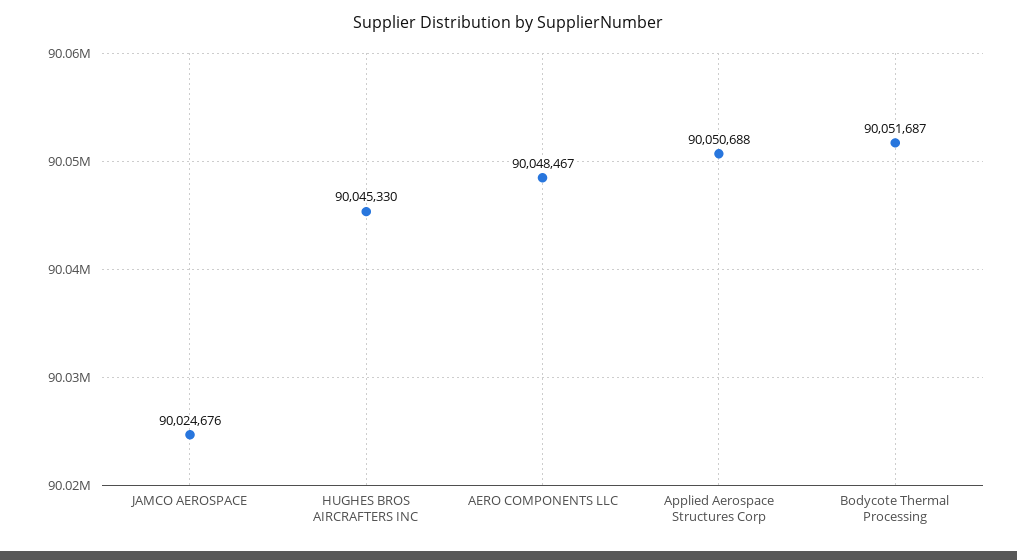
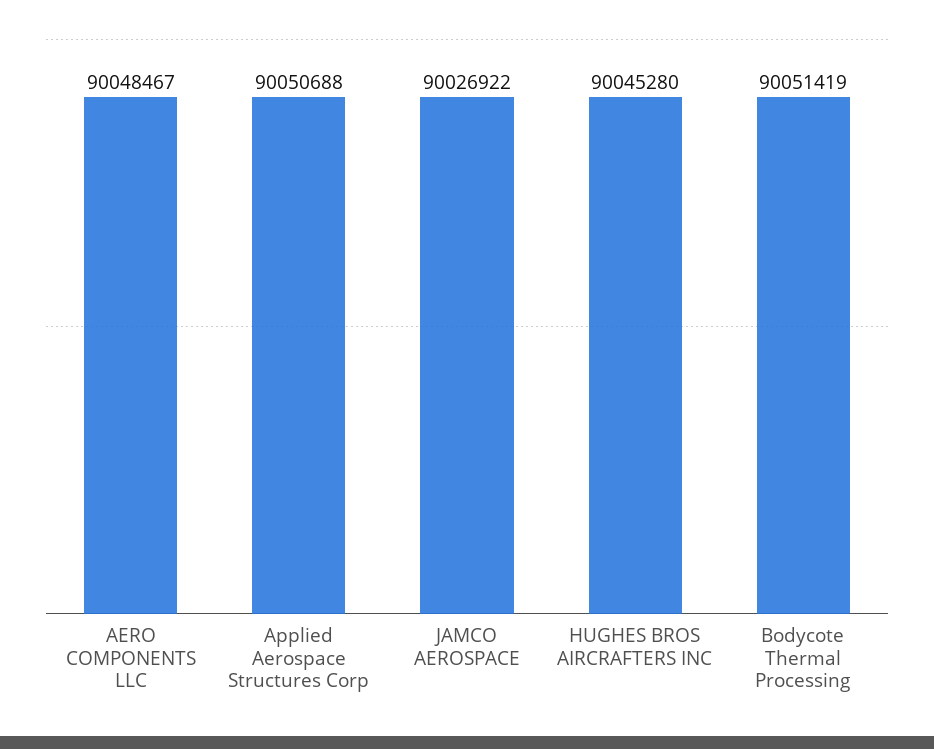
JAMCO AEROSPACE: 90024676 -> 90026922
HUGHES BROS AIRCRAFTERS INC: 90045330 -> 90045280
Bodycote Thermal Processing: 90051687 -> 90051419

